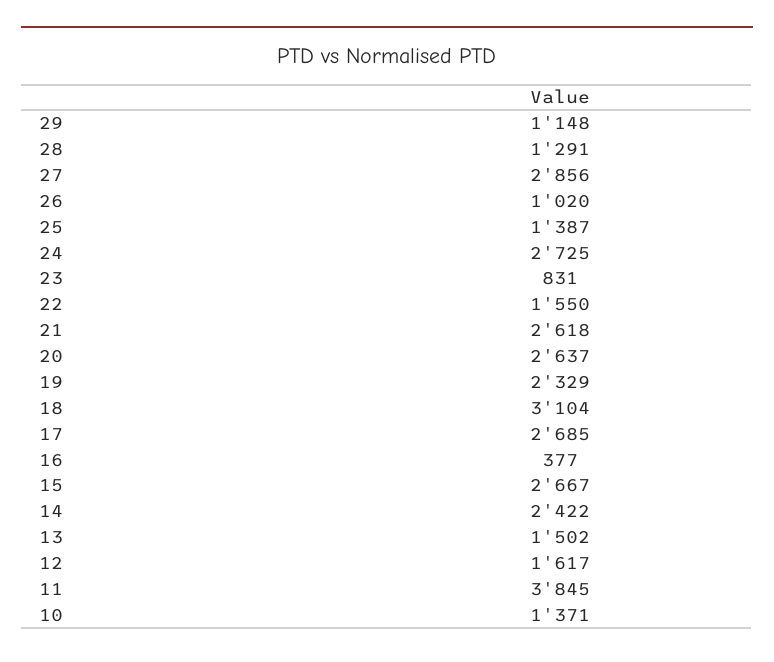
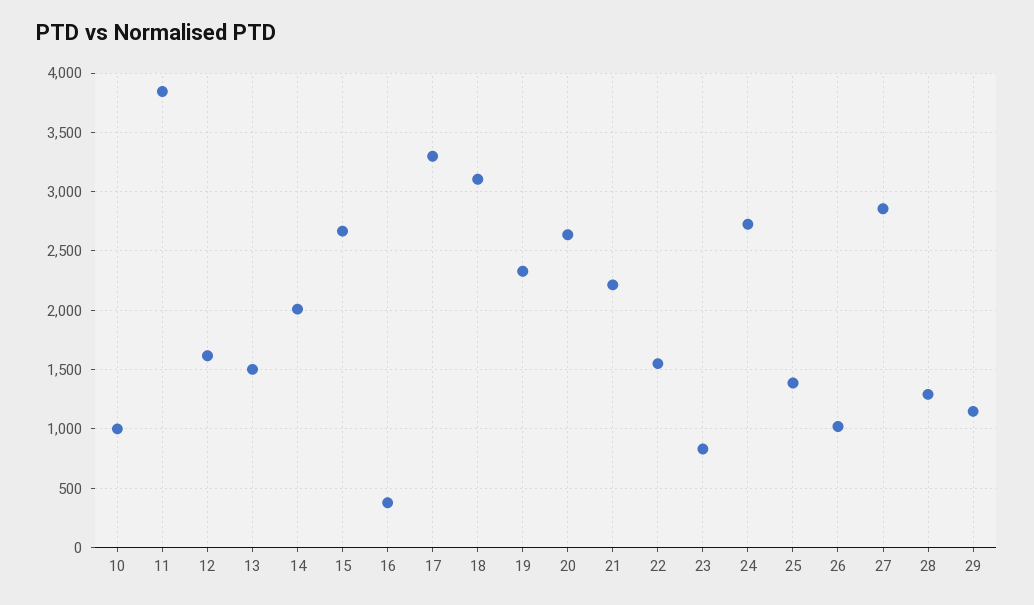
21: 2618 -> 2200
17: 2685 -> 3300
14: 2422 -> 2000
10: 1371 -> 1000

